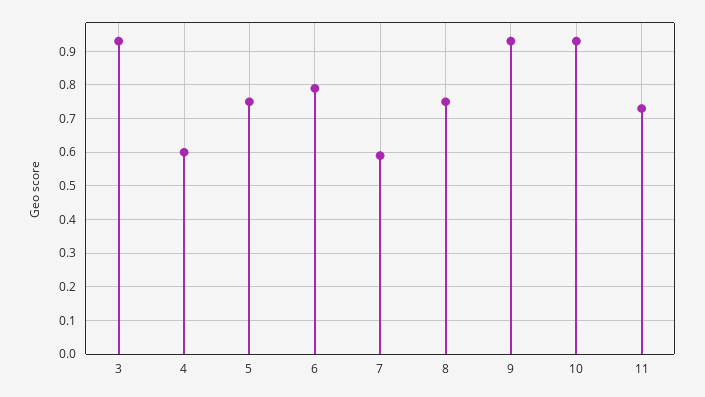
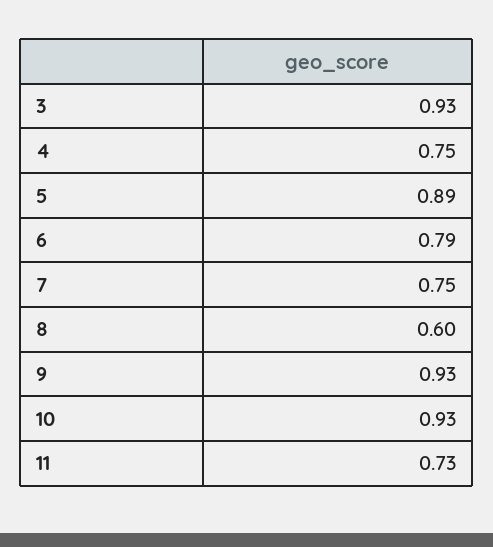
4: 0.6 -> 0.75
5: 0.75 -> 0.89
7: 0.6 -> 0.75
8: 0.75 -> 0.6

